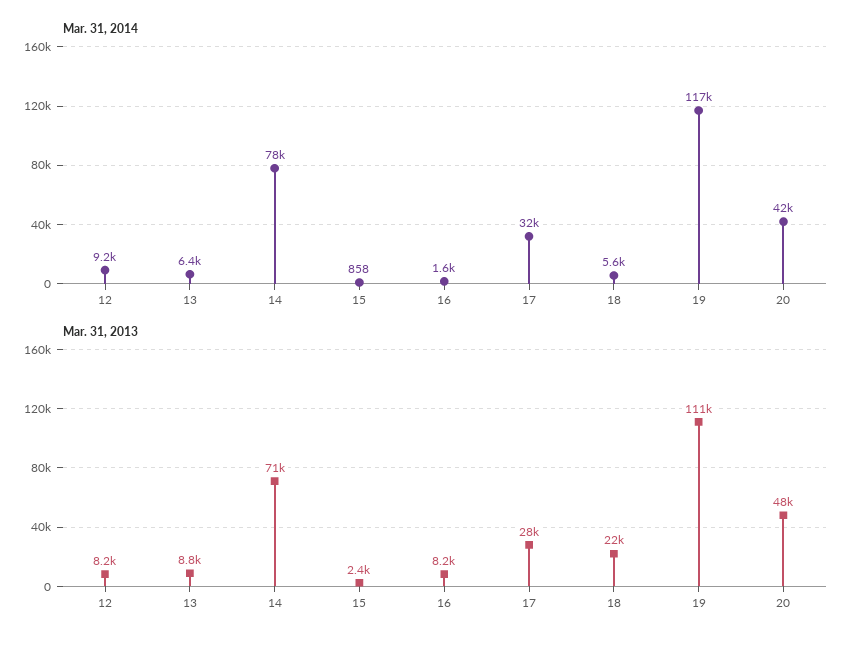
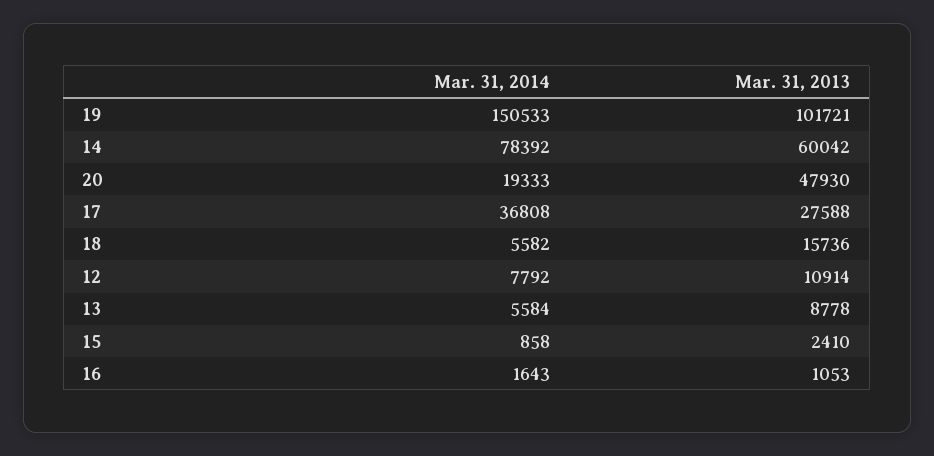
Mar. 31, 2014, 12: 9200 -> 7792
Mar. 31, 2014, 13: 6400 -> 5584
Mar. 31, 2014, 17: 32000 -> 36808
Mar. 31, 2014, 19: 117000 -> 150533
Mar. 31, 2014, 20: 42000 -> 19333
Mar. 31, 2013, 12: 8200 -> 10914
Mar. 31, 2013, 14: 71000 -> 60042
Mar. 31, 2013, 16: 8200 -> 1053
Mar. 31, 2013, 18: 22000 -> 15736
Mar. 31, 2013, 19: 111000 -> 101721

